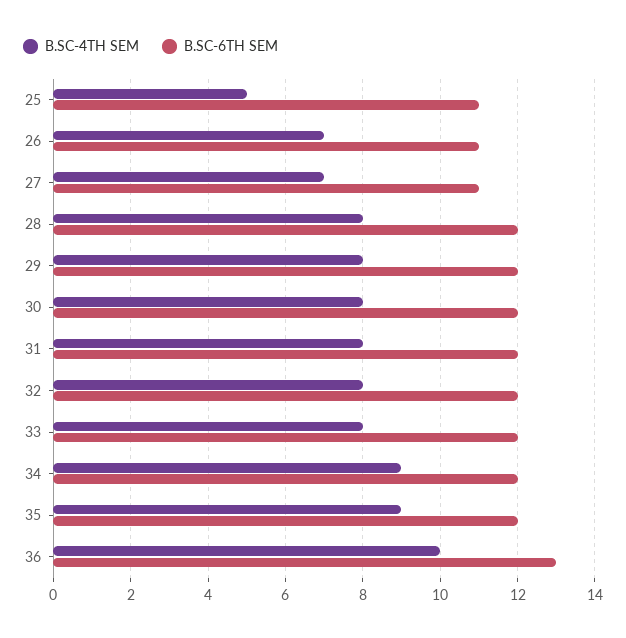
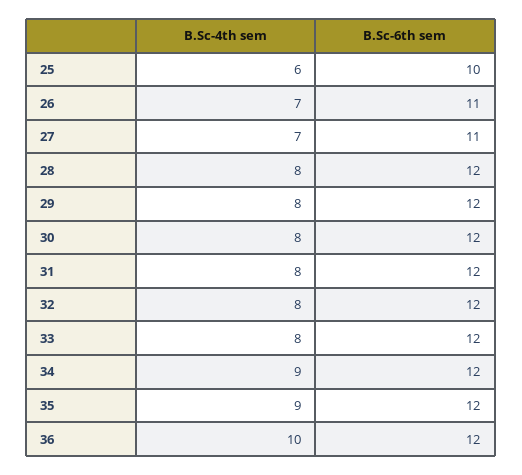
B.SC-4TH SEM, 25: 5 -> 6
B.SC-6TH SEM, 25: 11 -> 10
B.SC-6TH SEM, 36: 13 -> 12

